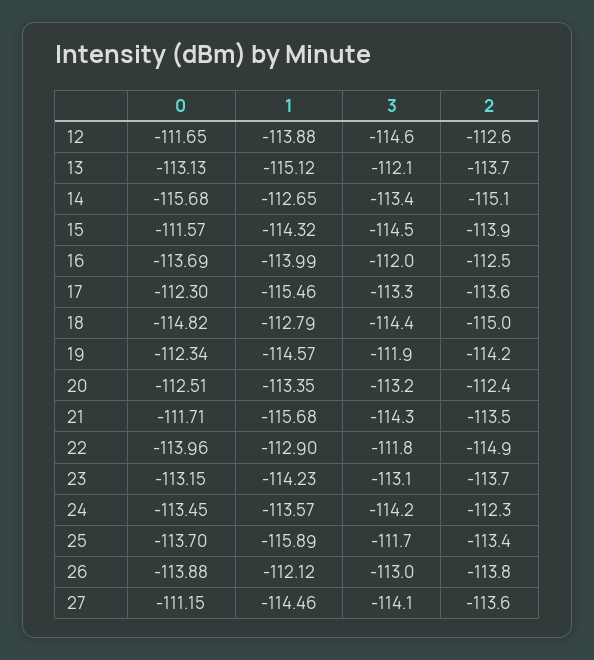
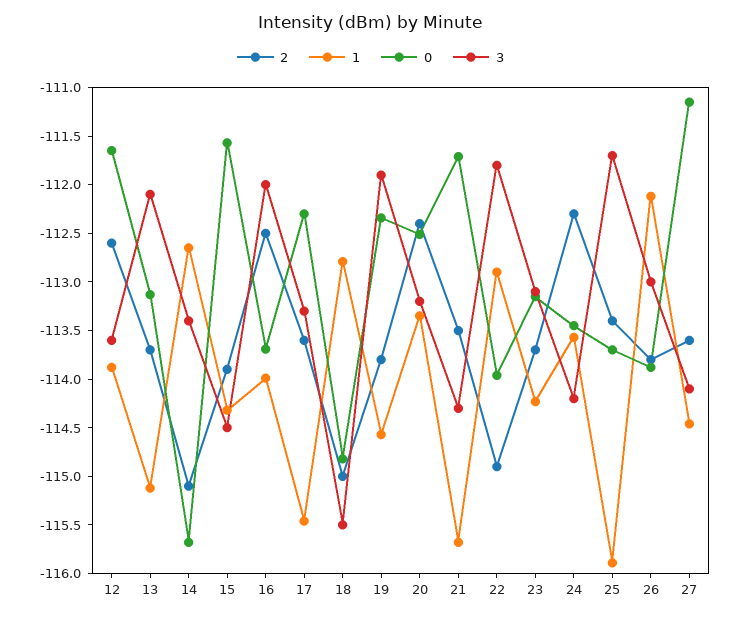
3, 12: -114.6 -> -113.6
3, 18: -114.4 -> -115.5
2, 19: -114.2 -> -113.8

